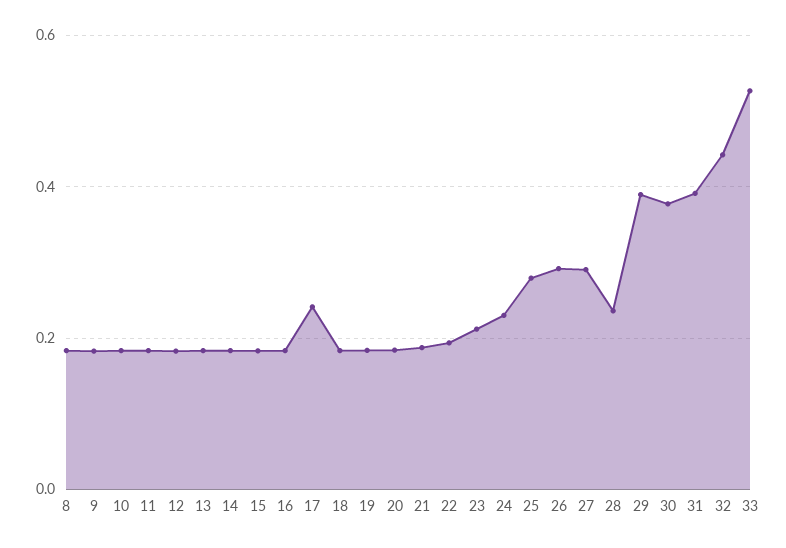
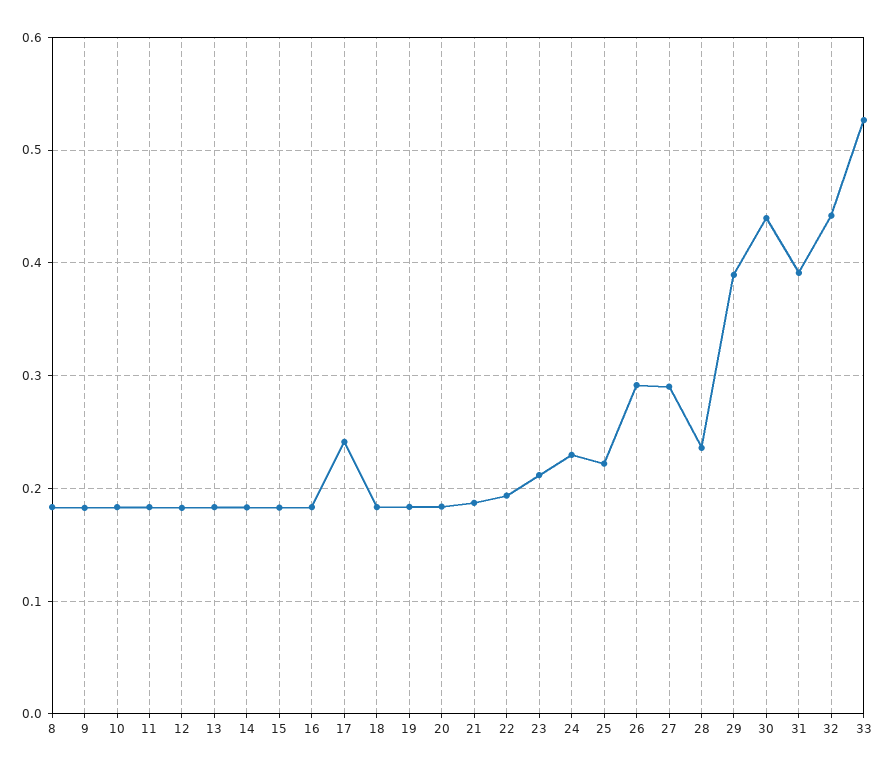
25: 0.28 -> 0.22
30: 0.38 -> 0.44

